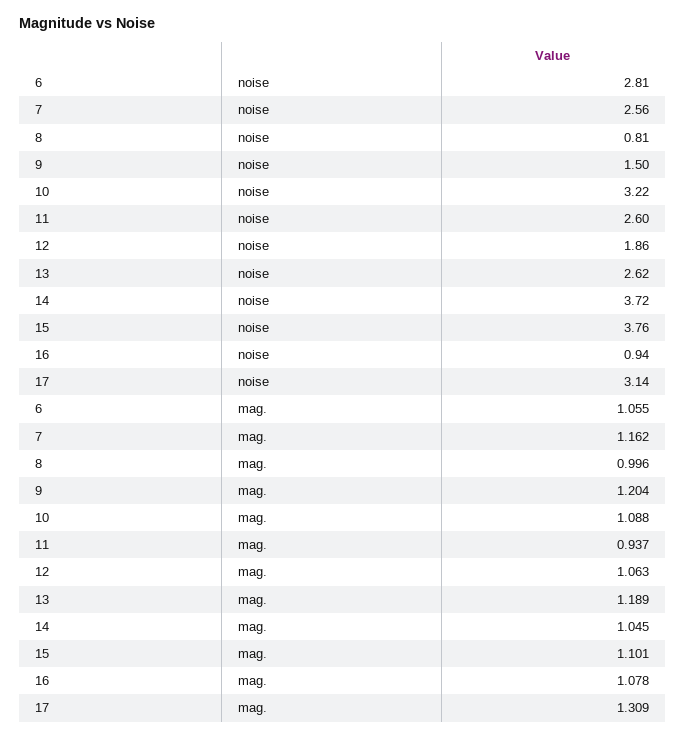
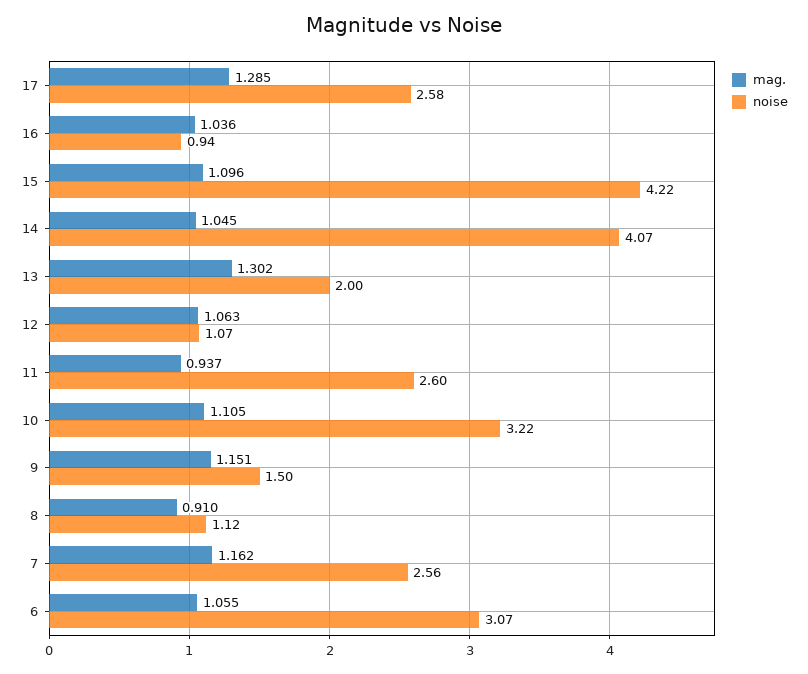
noise, 6: 2.81 -> 3.07
noise, 8: 0.81 -> 1.12
noise, 12: 1.86 -> 1.07
noise, 13: 2.62 -> 2
noise, 14: 3.72 -> 4.07
noise, 15: 3.76 -> 4.22
noise, 17: 3.14 -> 2.58
mag., 8: 0.996 -> 0.91
mag., 9: 1.204 -> 1.151
mag., 10: 1.088 -> 1.105
mag., 13: 1.189 -> 1.302
mag., 15: 1.101 -> 1.096
mag., 16: 1.078 -> 1.036
mag., 17: 1.309 -> 1.285

